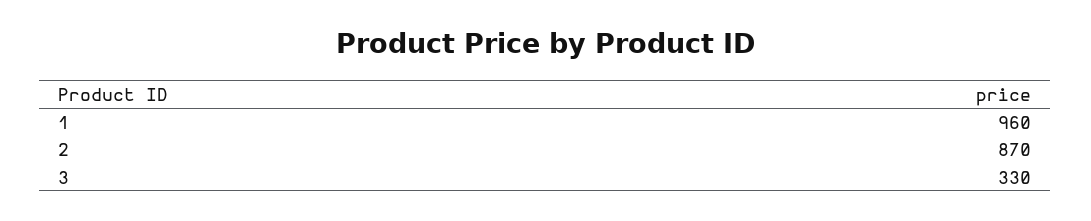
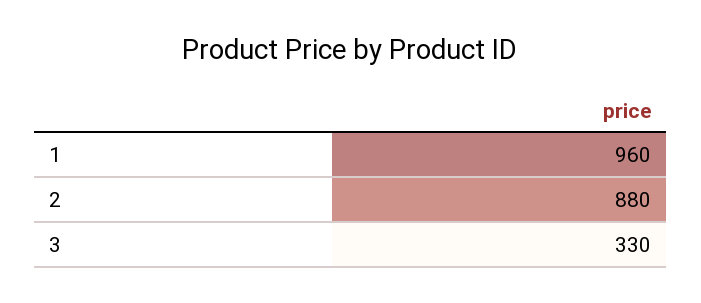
2: 870 -> 880

